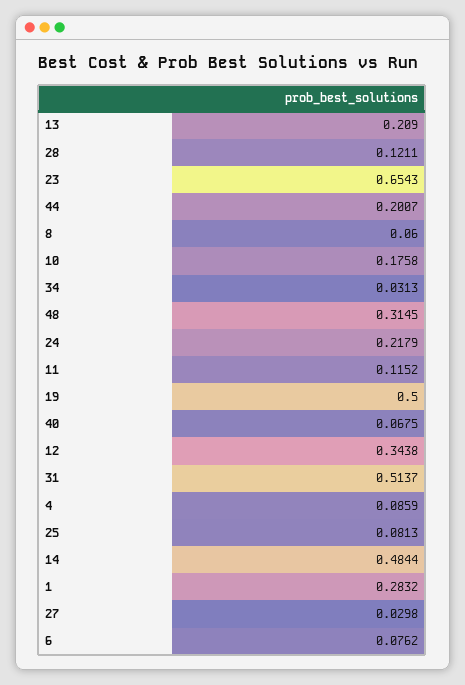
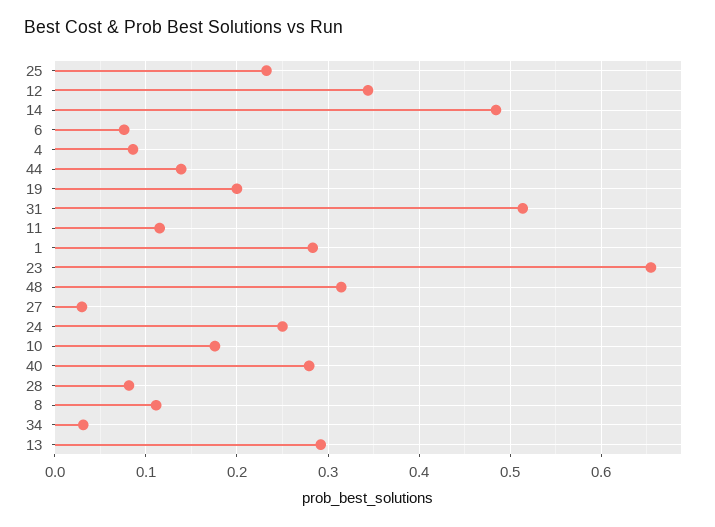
13: 0.209 -> 0.29
28: 0.1211 -> 0.08
44: 0.2007 -> 0.14
8: 0.06 -> 0.11
24: 0.2179 -> 0.25
19: 0.5 -> 0.2
40: 0.0675 -> 0.28
25: 0.0813 -> 0.23

